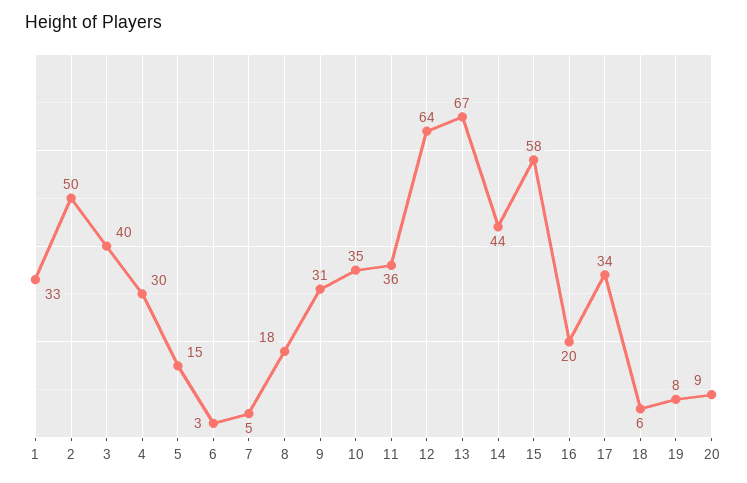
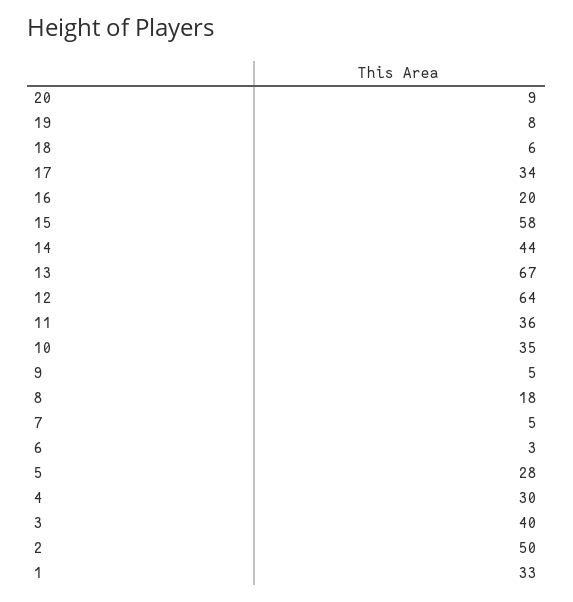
5: 15 -> 28
9: 31 -> 5

